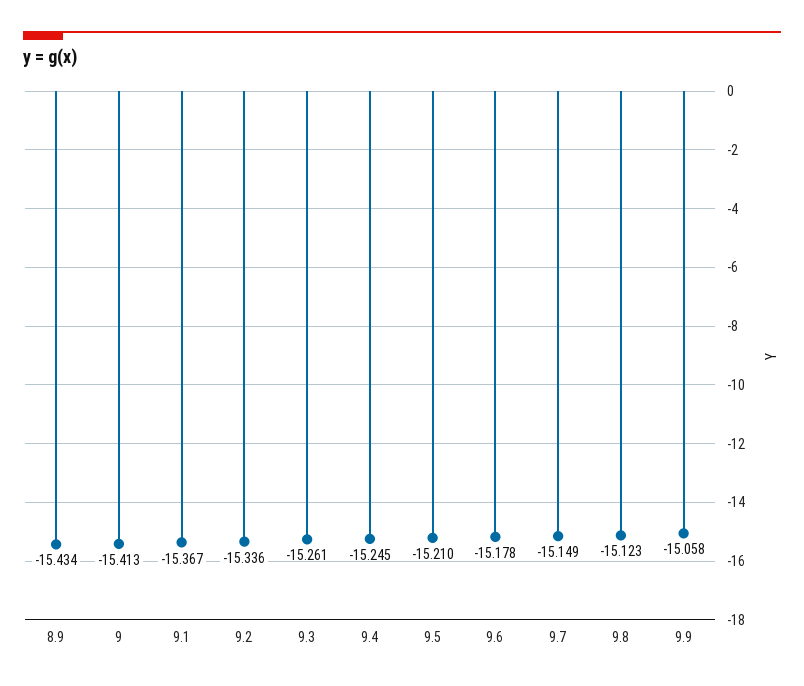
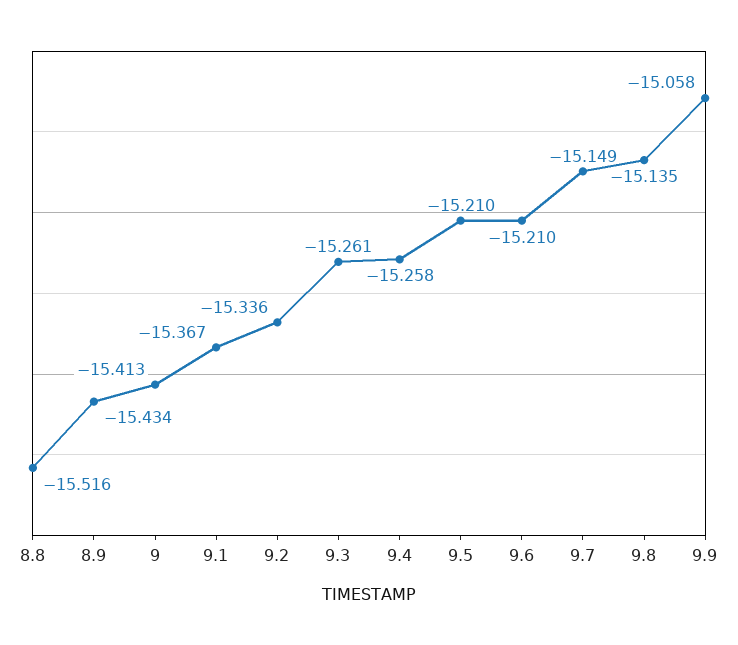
9.4: -15.245 -> -15.258
9.6: -15.178 -> -15.21
9.8: -15.123 -> -15.135
8.8: none -> -15.516

